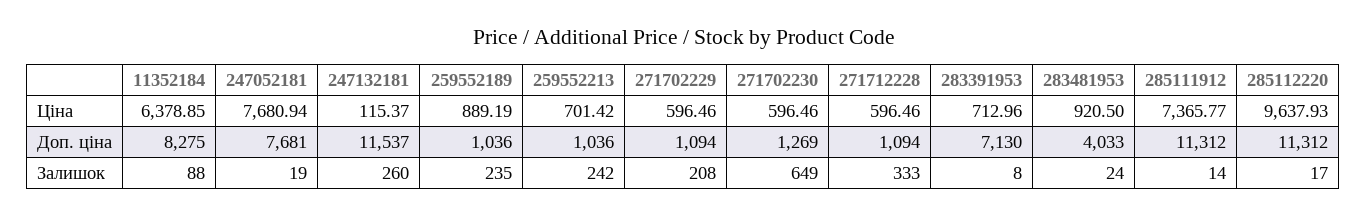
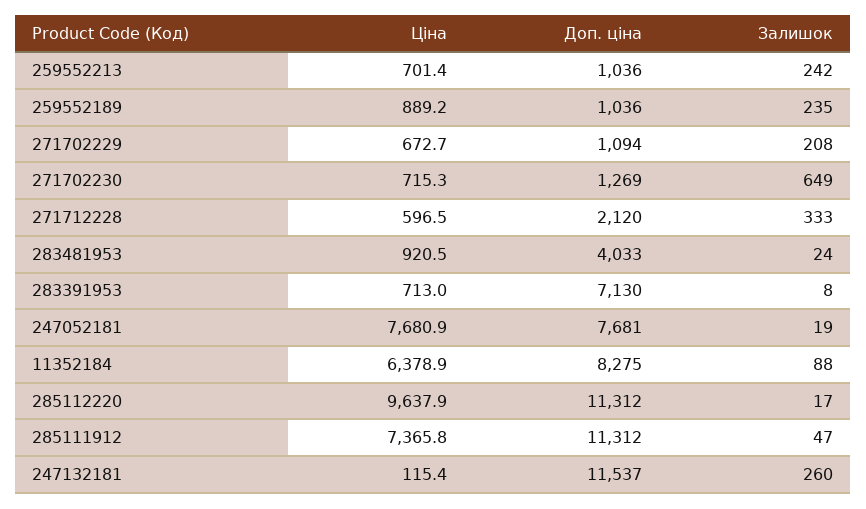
271702229, Ціна: 596.46 -> 672.7
271702230, Ціна: 596.46 -> 715.3
271712228, Доп. ціна: 1094 -> 2120
285111912, Залишок: 14 -> 47

